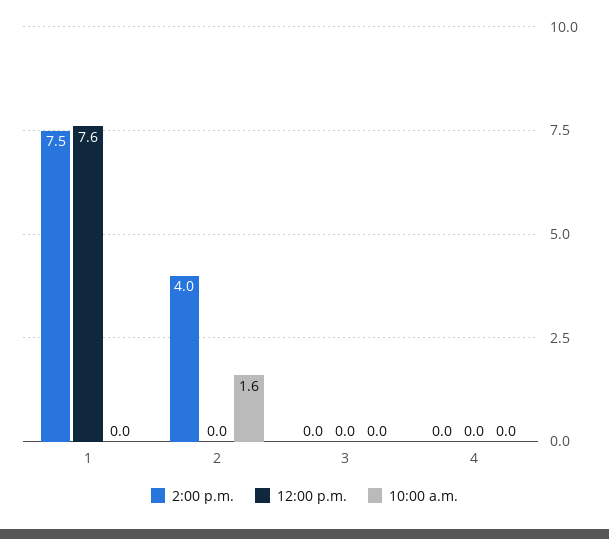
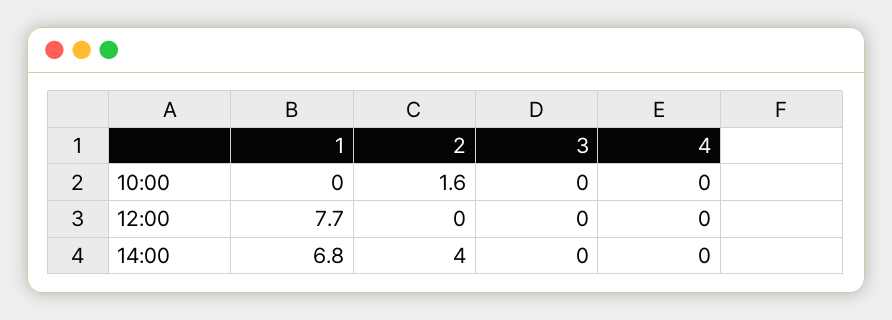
2:00 p.m., 1: 7.5 -> 6.8
12:00 p.m., 1: 7.6 -> 7.7

